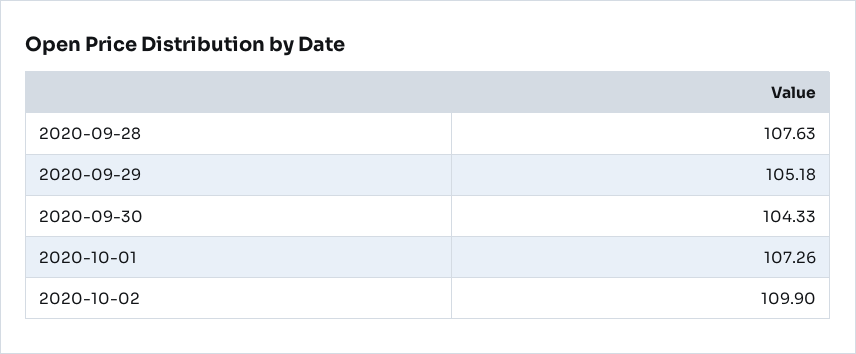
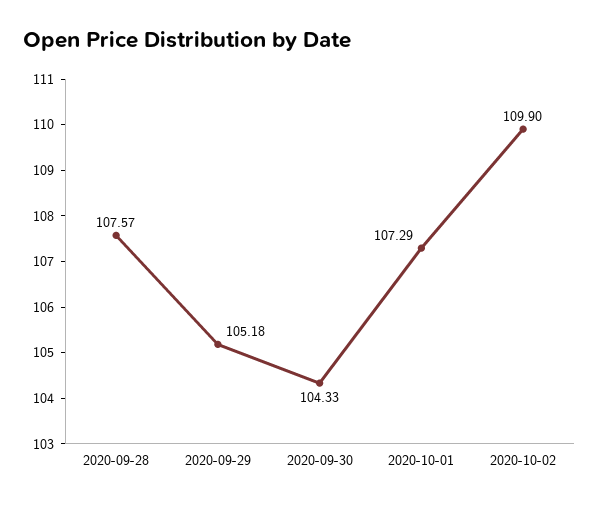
2020-09-28: 107.63 -> 107.57
2020-10-01: 107.26 -> 107.29

